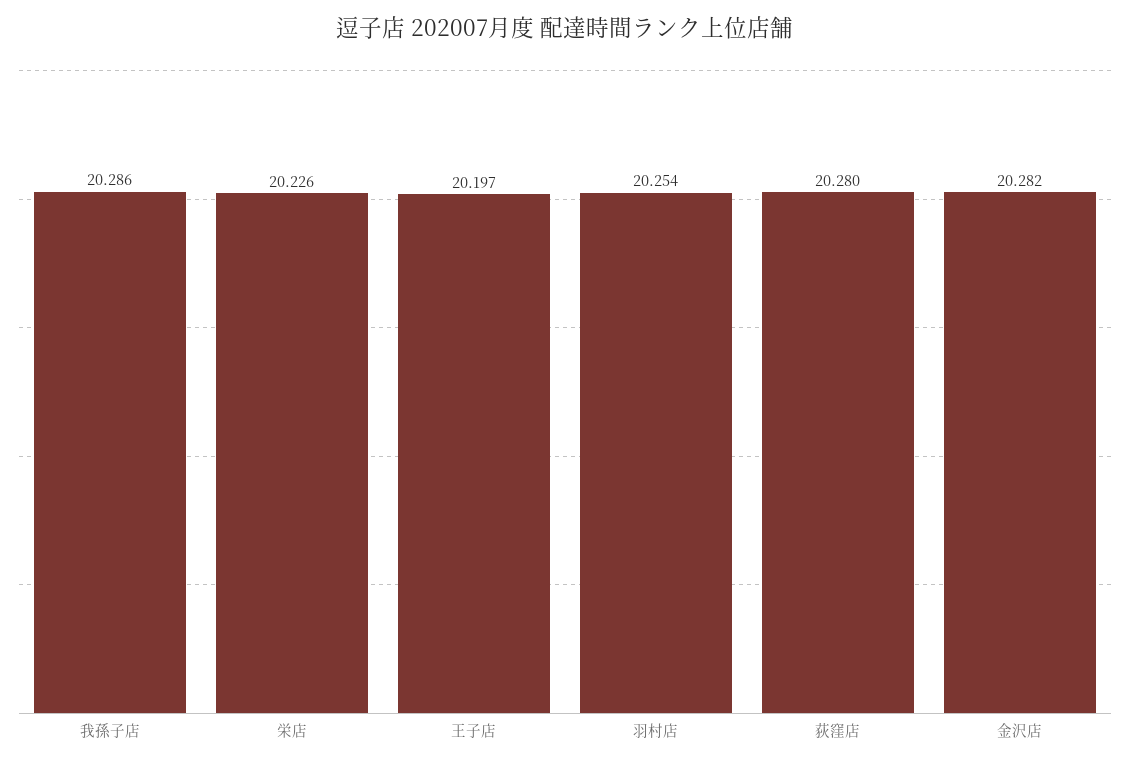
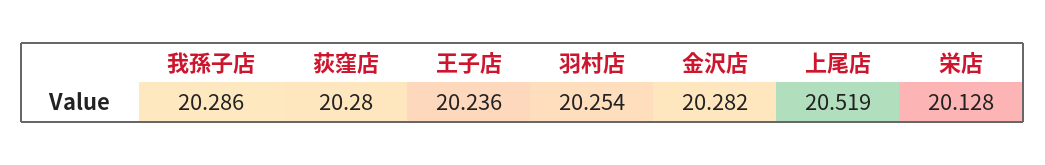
栄店: 20.226 -> 20.128
王子店: 20.197 -> 20.236
上尾店: none -> 20.519

